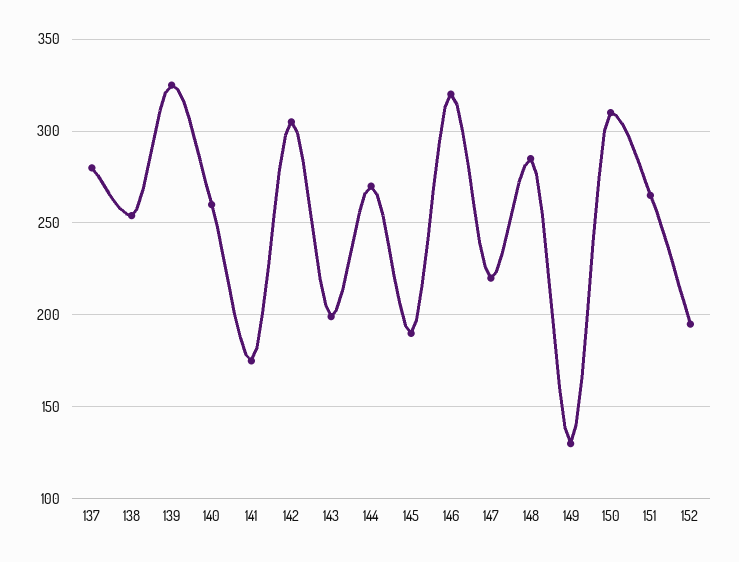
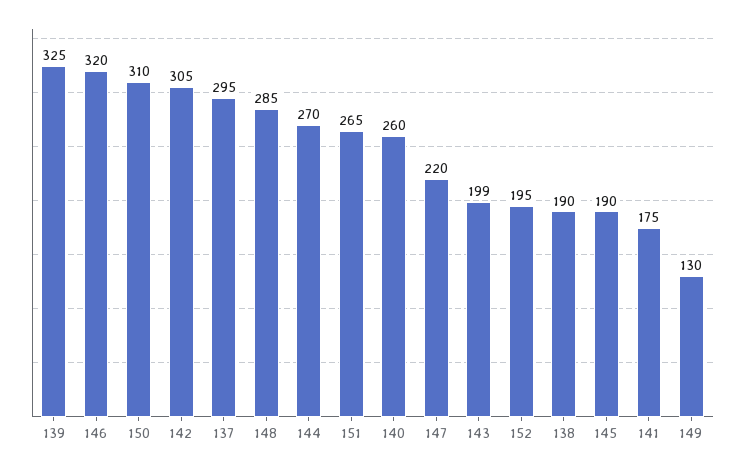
137: 280 -> 295
138: 255 -> 190

